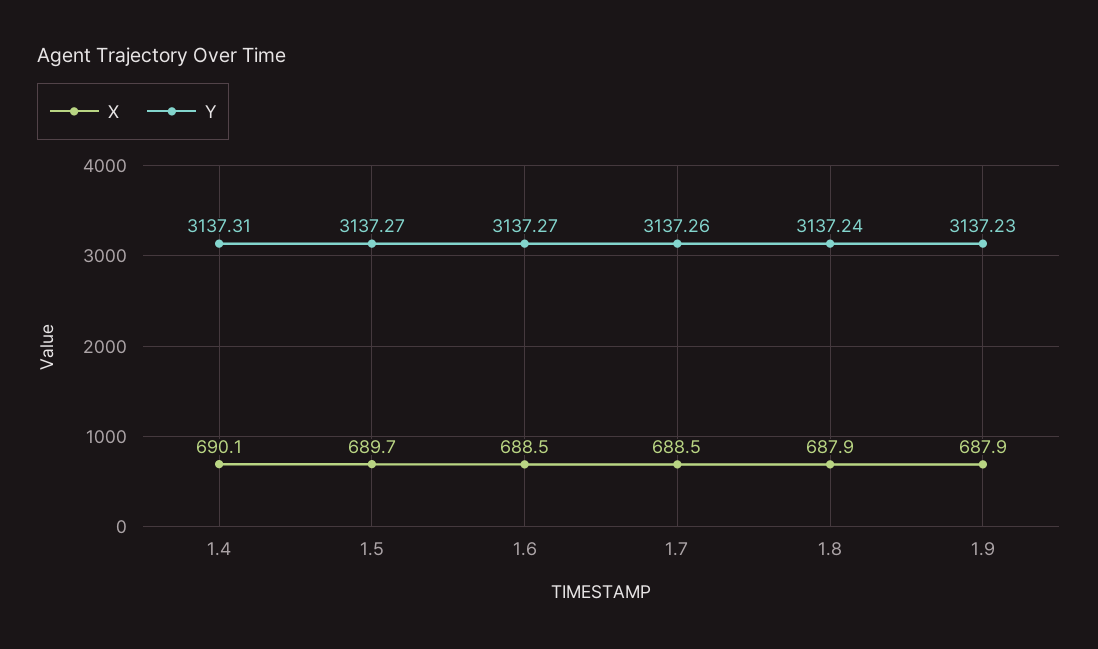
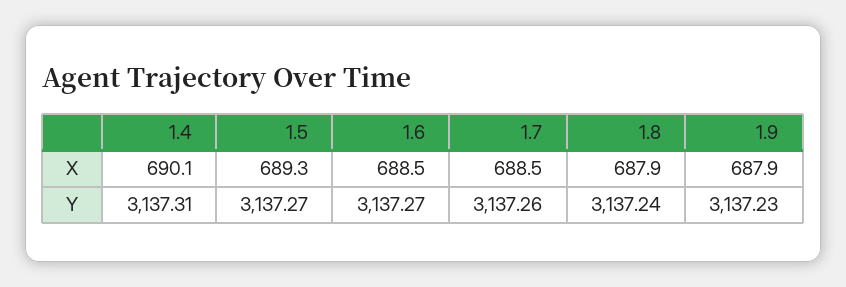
X, 1.5: 689.7 -> 689.3

